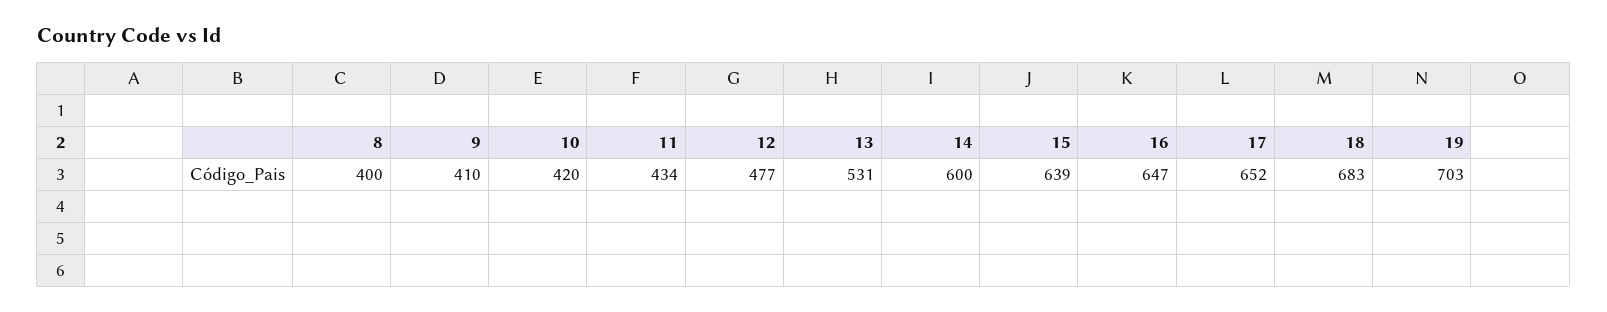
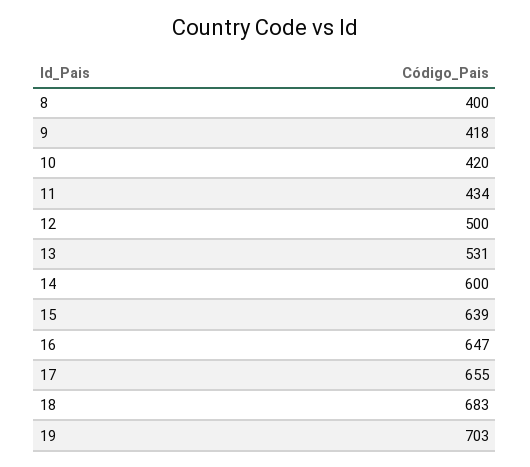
9: 410 -> 418
12: 477 -> 500
17: 652 -> 655

